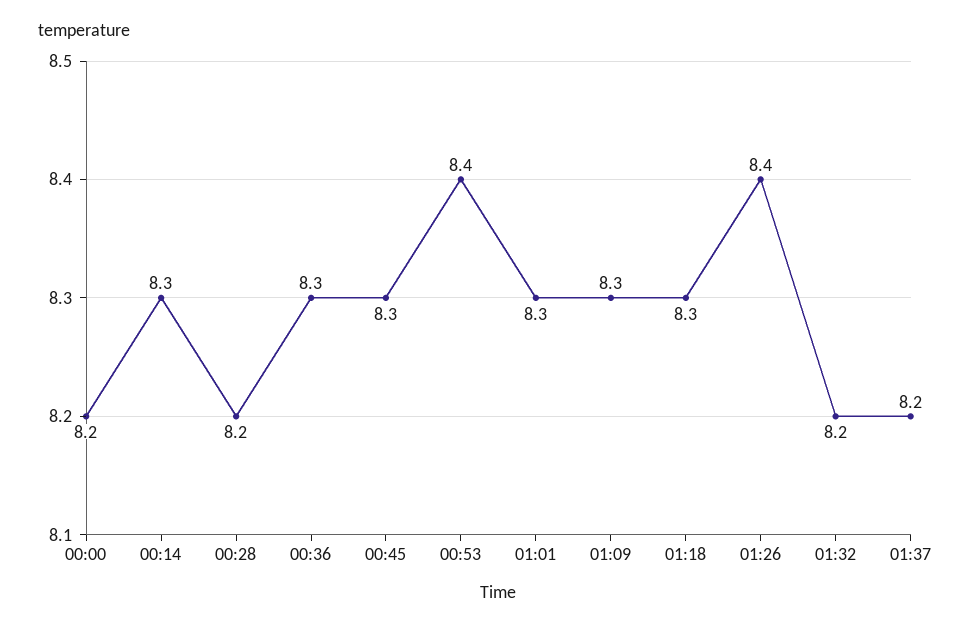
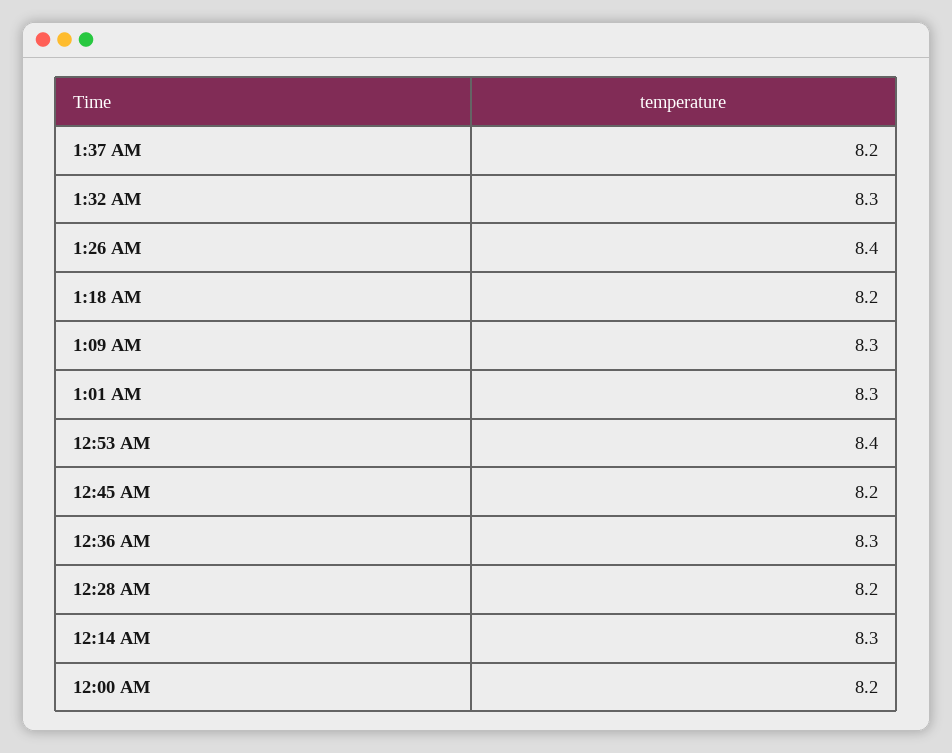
00:45: 8.3 -> 8.2
01:18: 8.3 -> 8.2
01:32: 8.2 -> 8.3

